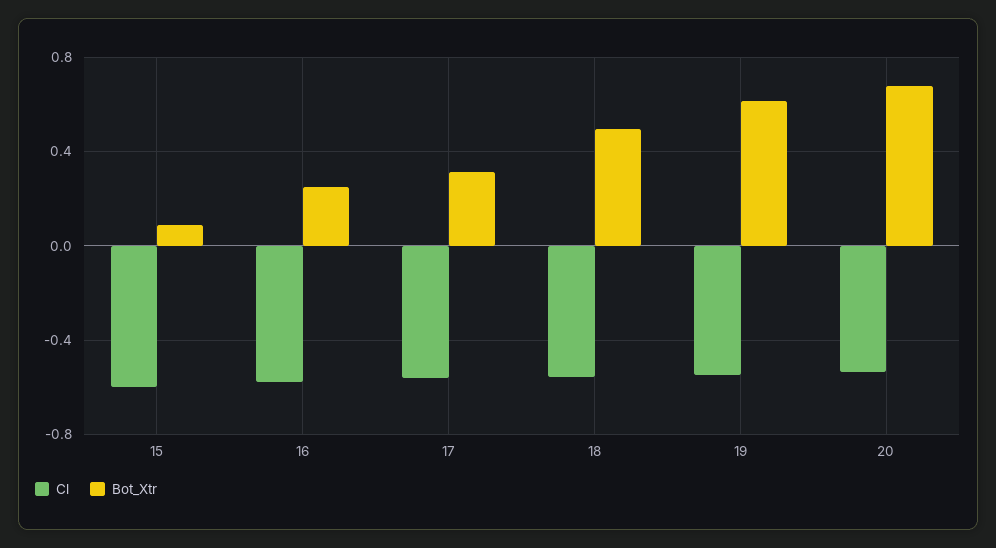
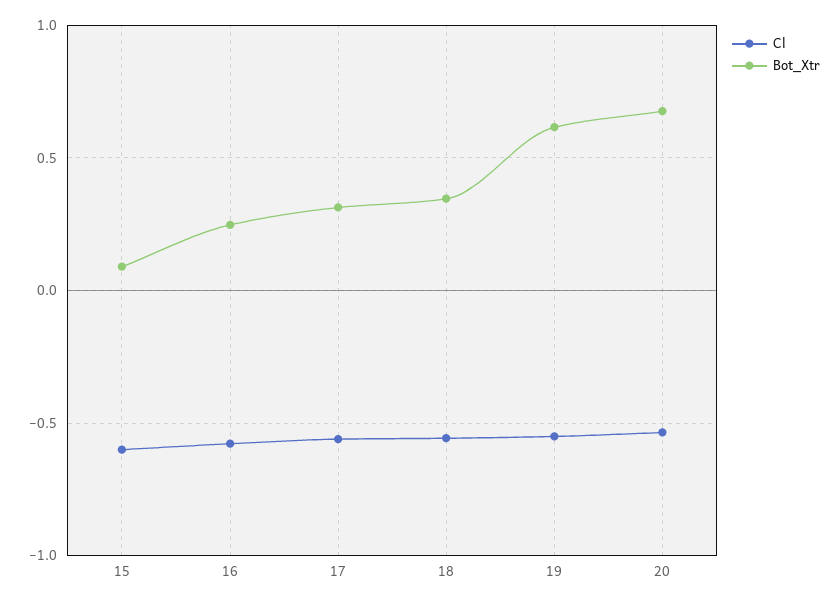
Bot_Xtr, 18: 0.5 -> 0.35

